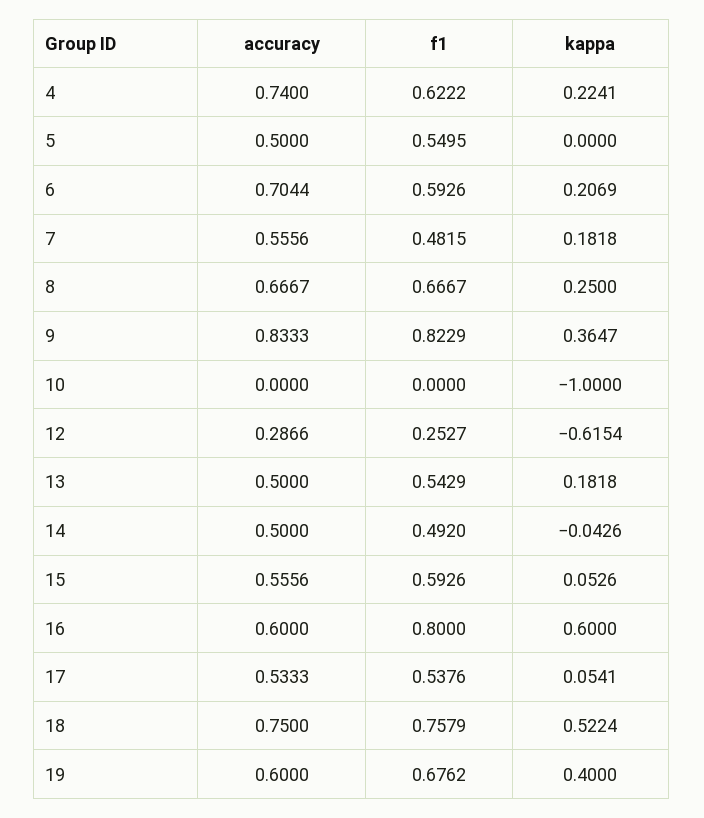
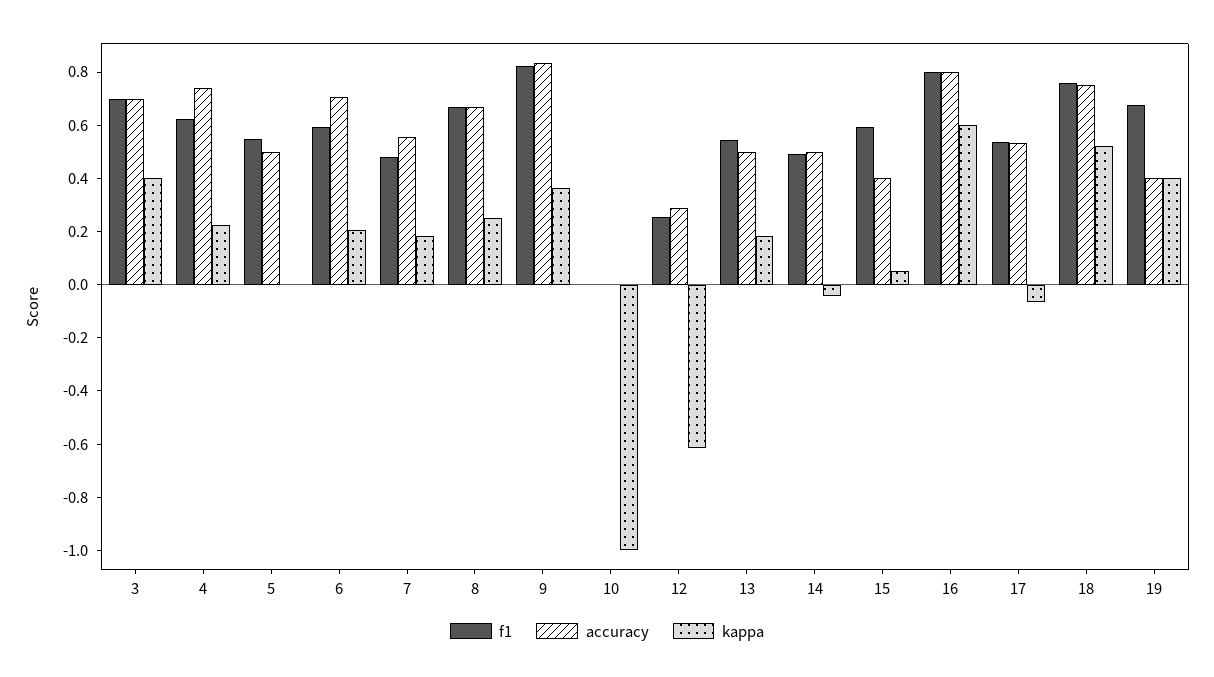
accuracy, 15: 0.5556 -> 0.4
accuracy, 16: 0.6 -> 0.8
kappa, 17: 0.0541 -> -0.05
accuracy, 19: 0.6 -> 0.4
f1, 3: none -> 0.7
accuracy, 3: none -> 0.7
kappa, 3: none -> 0.4

